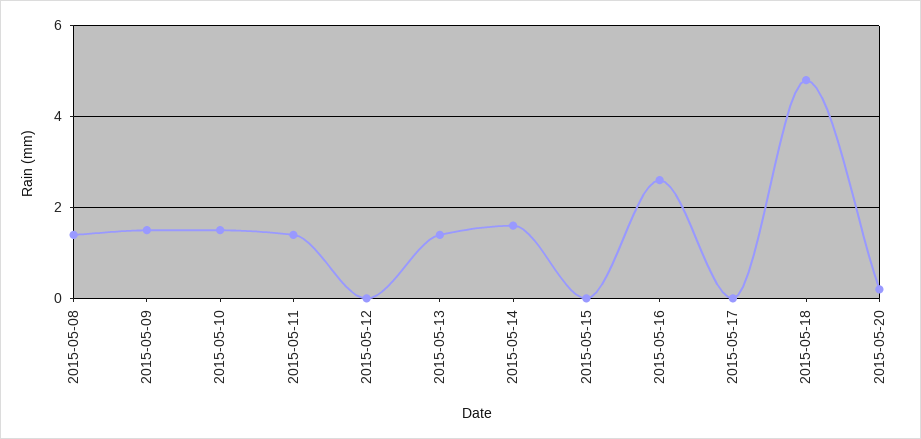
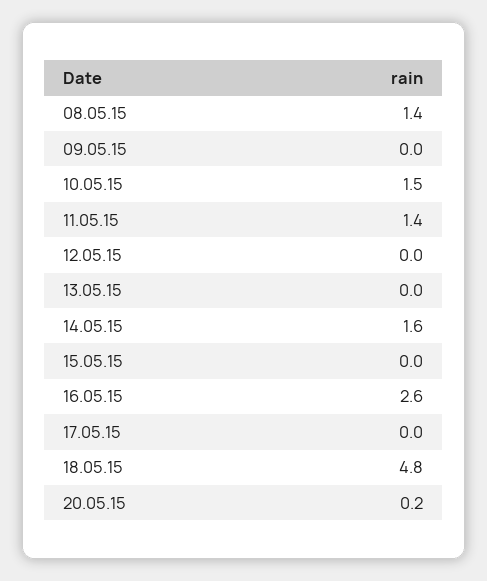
2015-05-09: 1.5 -> 0
2015-05-13: 1.5 -> 0

